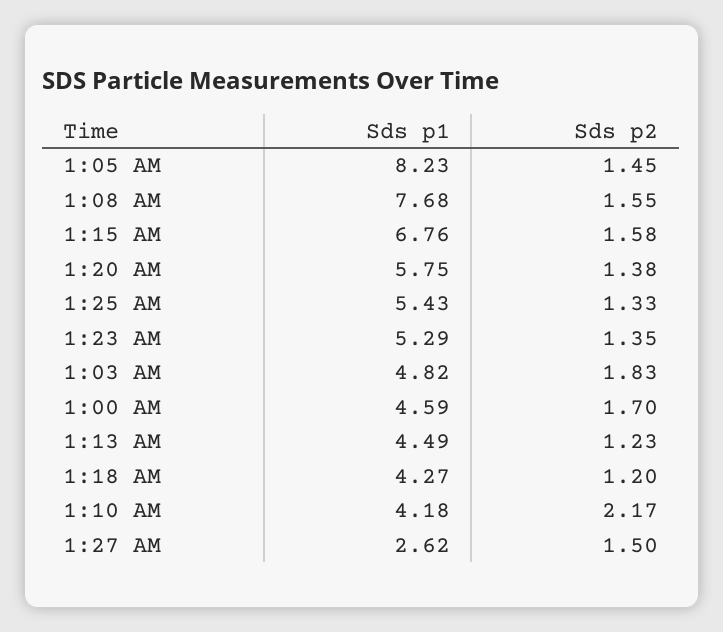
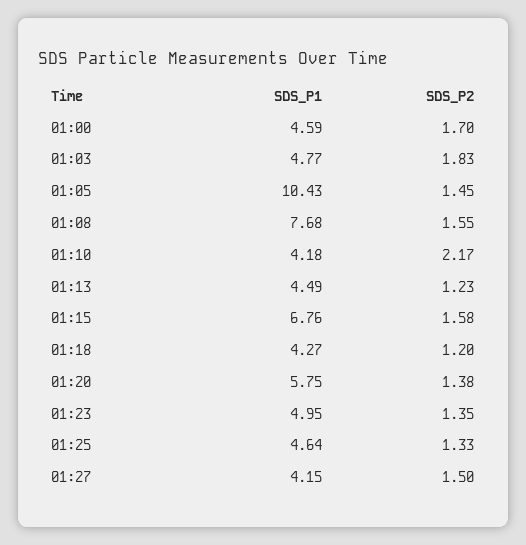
Sds p1, 1:05 AM: 8.23 -> 10.43
Sds p1, 1:25 AM: 5.43 -> 4.64
Sds p1, 1:23 AM: 5.29 -> 4.95
Sds p1, 1:03 AM: 4.82 -> 4.77
Sds p1, 1:27 AM: 2.62 -> 4.15

